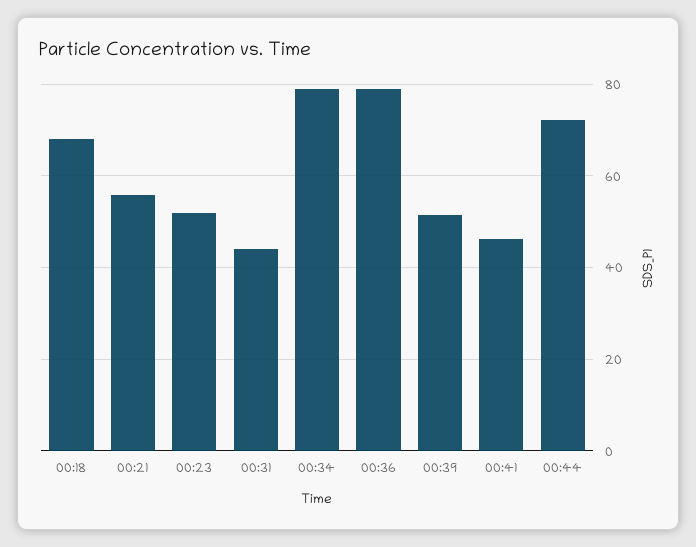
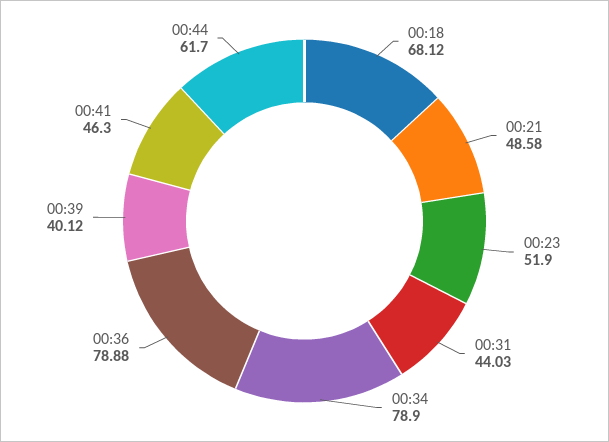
00:21: 56 -> 48.58
00:39: 52 -> 40.12
00:44: 72 -> 61.7

